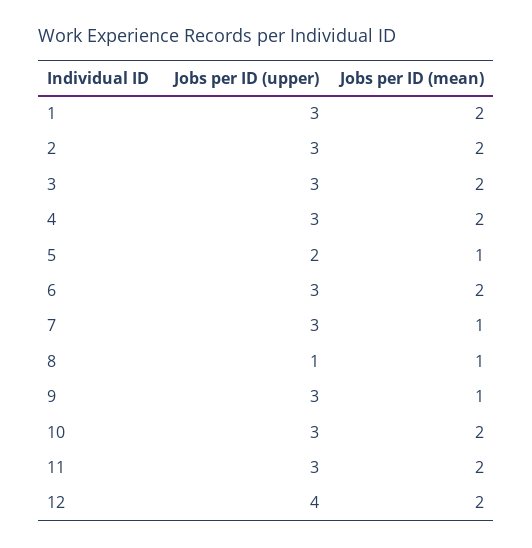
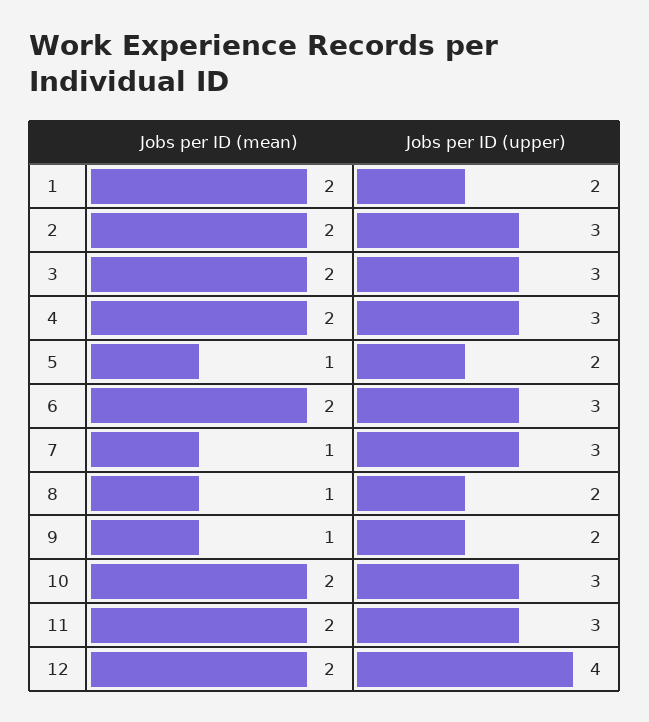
Jobs per ID (upper), 1: 3 -> 2
Jobs per ID (upper), 8: 1 -> 2
Jobs per ID (upper), 9: 3 -> 2

